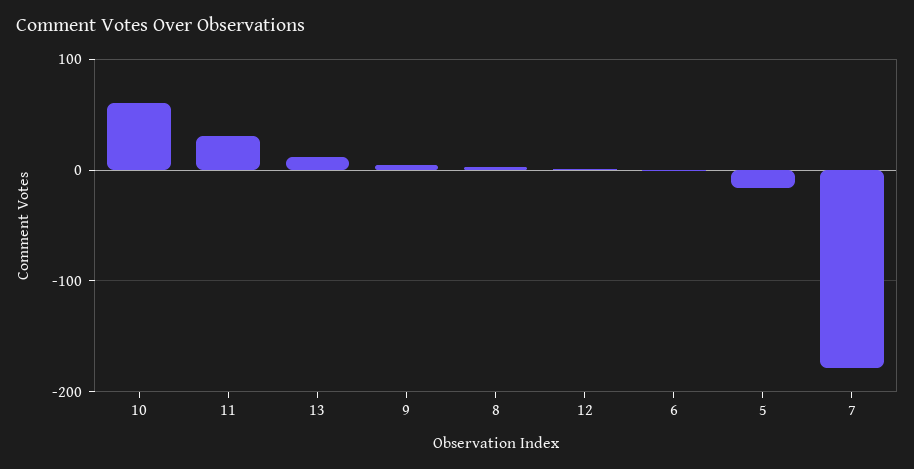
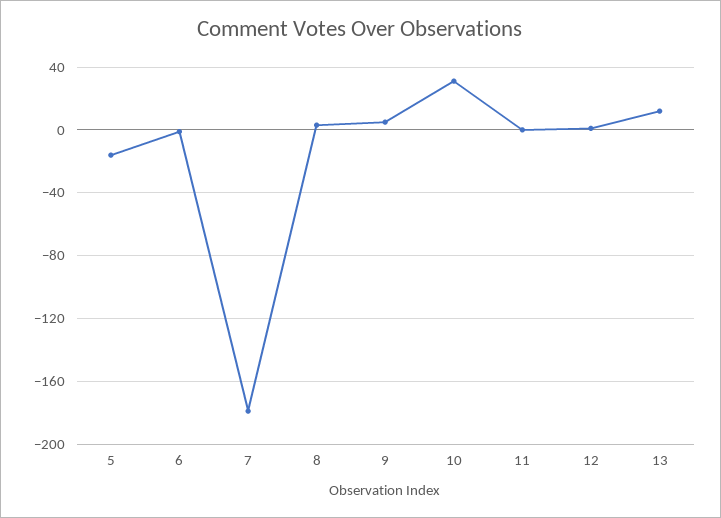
10: 60 -> 30
11: 30 -> 0

